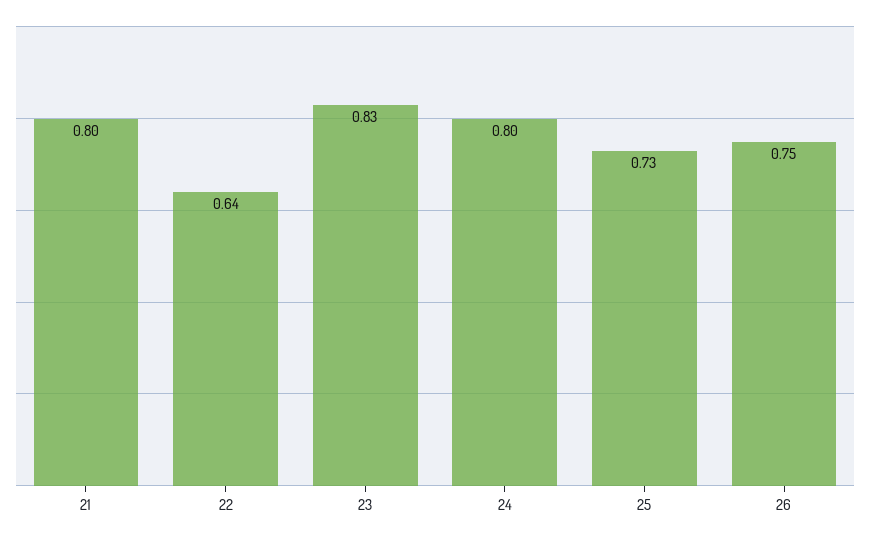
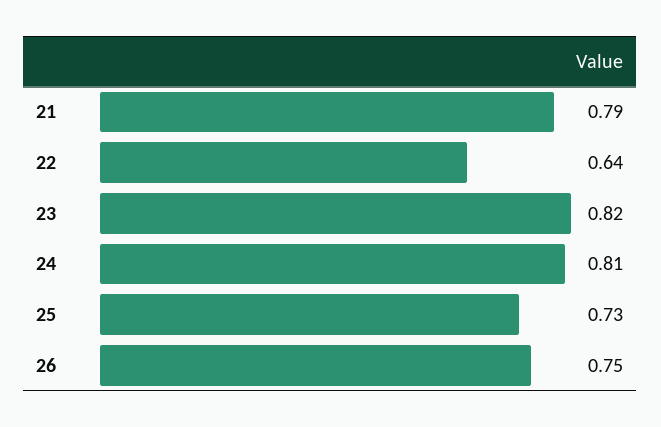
21: 0.8 -> 0.79
23: 0.83 -> 0.82
24: 0.8 -> 0.81

